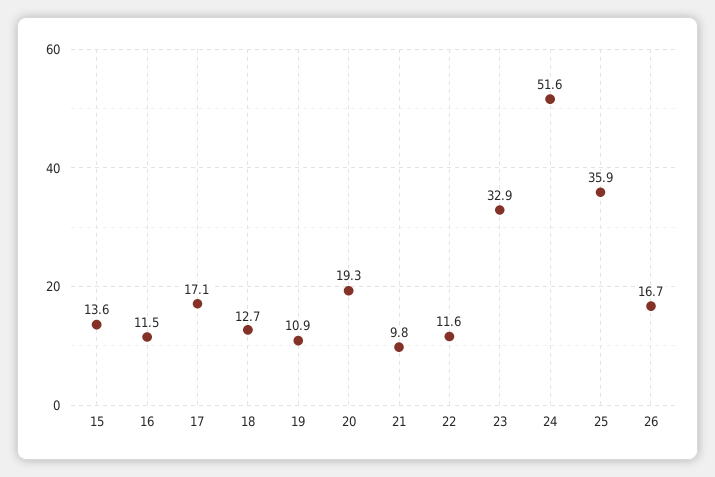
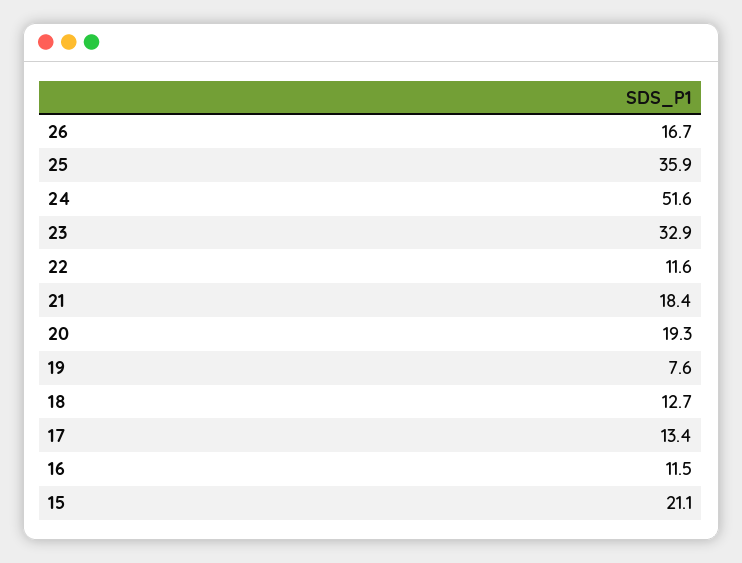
15: 13.6 -> 21.1
17: 17.1 -> 13.4
19: 10.9 -> 7.6
21: 9.8 -> 18.4

